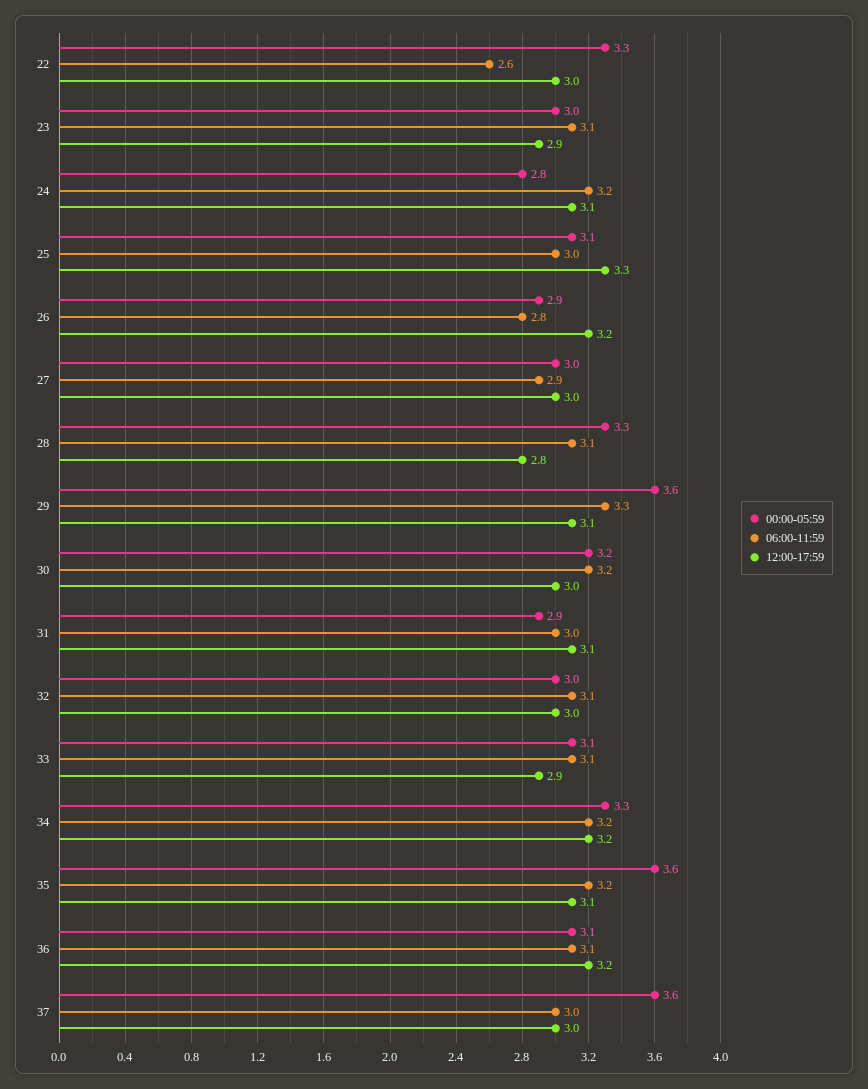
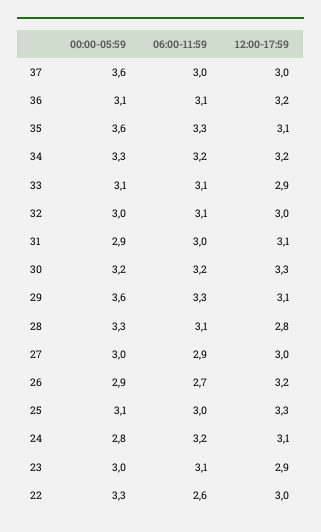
06:00-11:59, 26: 2.8 -> 2.7
12:00-17:59, 30: 3 -> 3.3
06:00-11:59, 35: 3.2 -> 3.3

